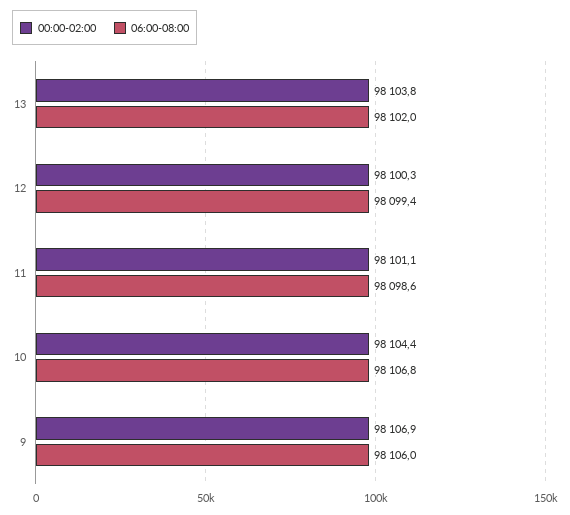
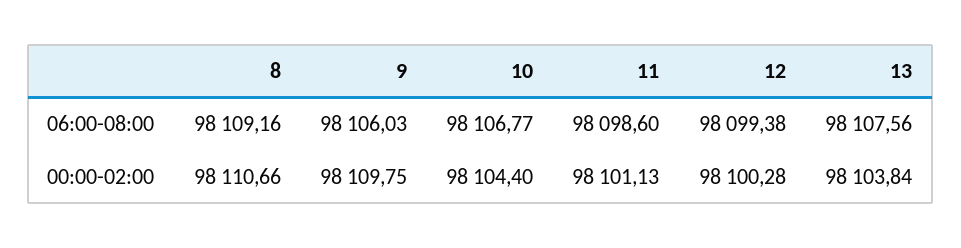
06:00-08:00, 13: 98102 -> 98107.56
00:00-02:00, 9: 98106.9 -> 98109.75
06:00-08:00, 8: none -> 98109.16
00:00-02:00, 8: none -> 98110.66

